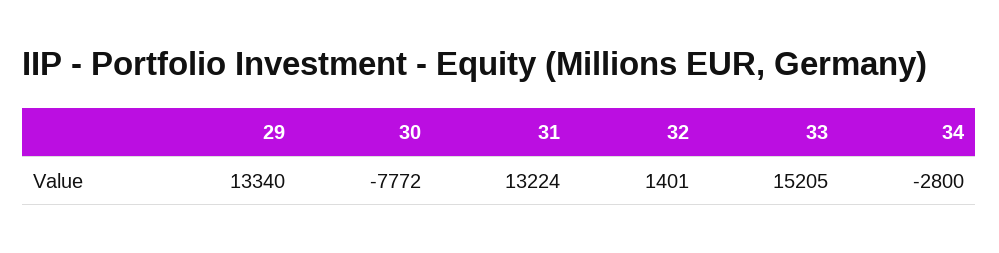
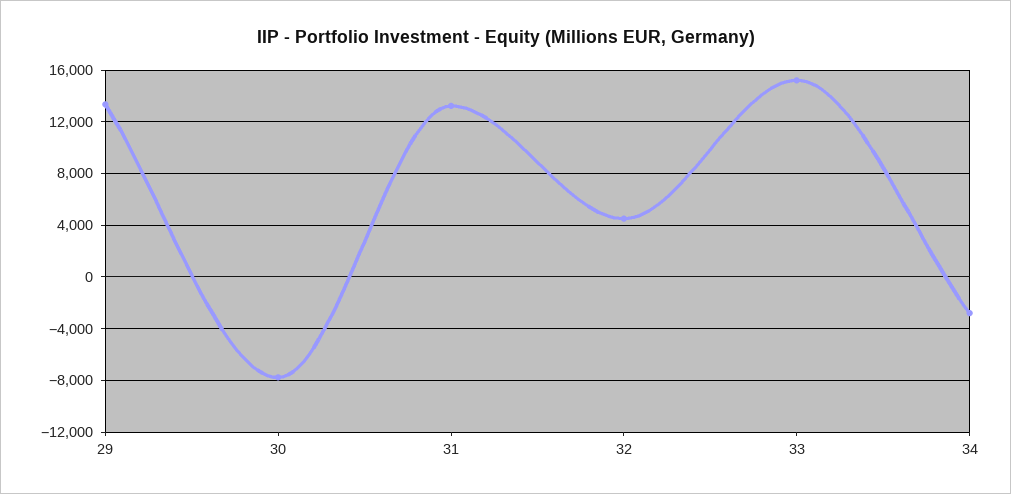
32: 1401 -> 4500

